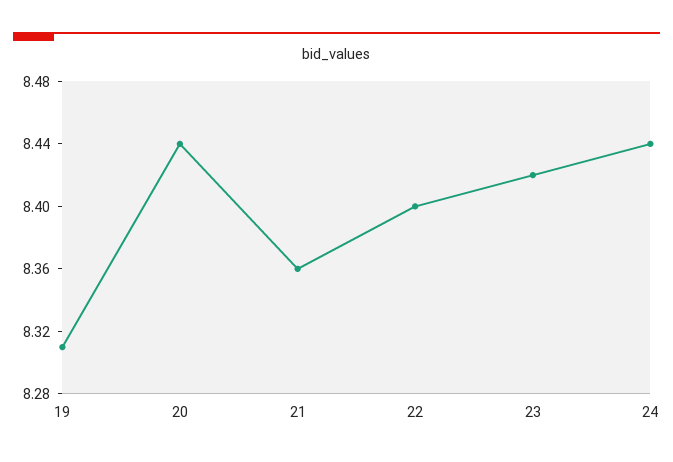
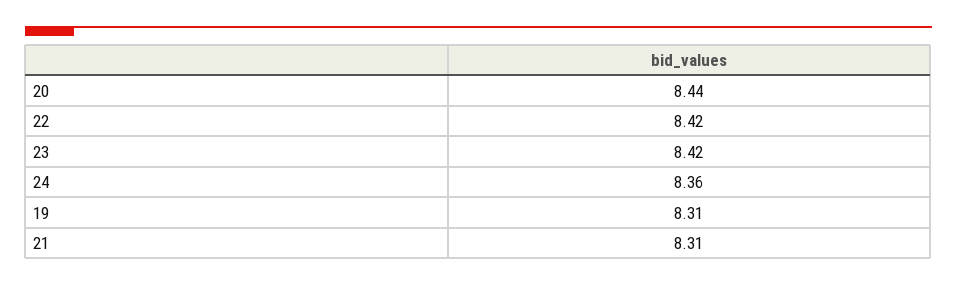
21: 8.36 -> 8.31
22: 8.4 -> 8.42
24: 8.44 -> 8.36

